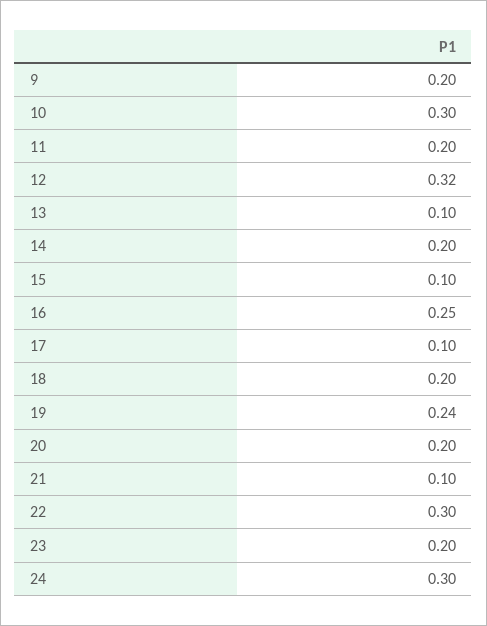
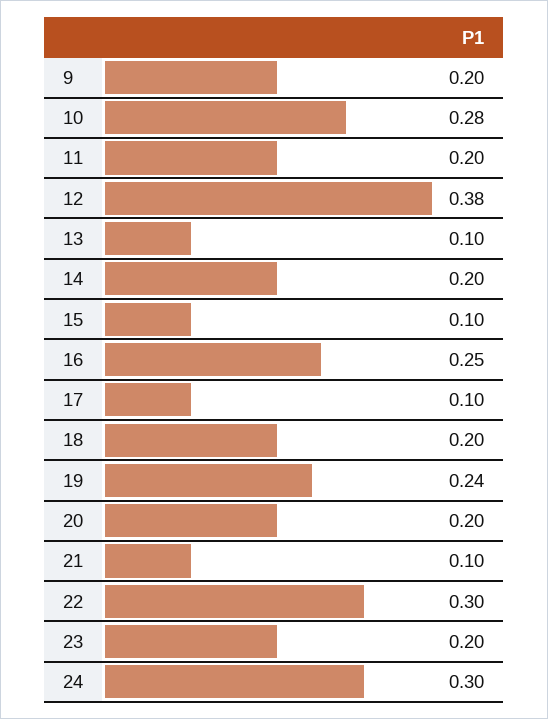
10: 0.3 -> 0.28
12: 0.32 -> 0.38

